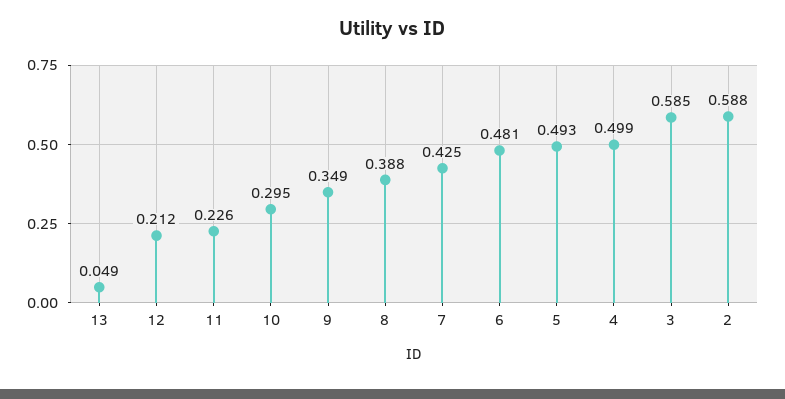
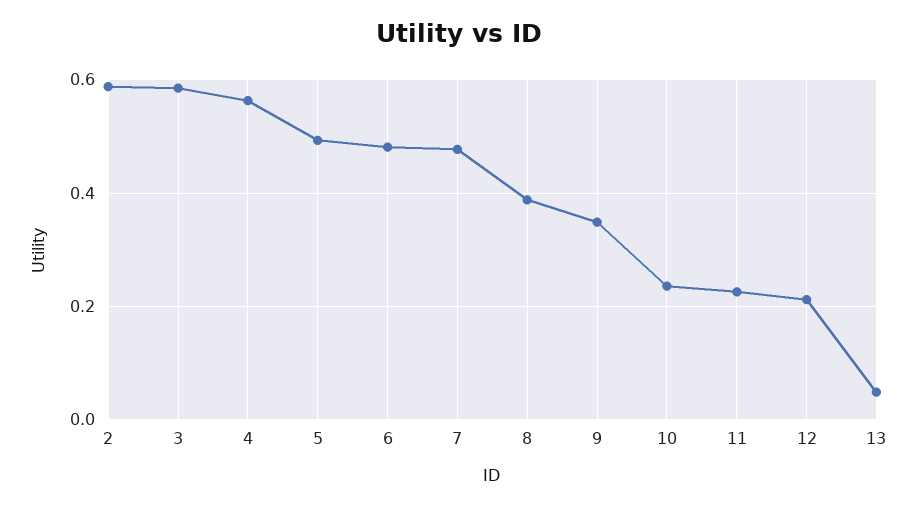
10: 0.295 -> 0.24
7: 0.425 -> 0.48
4: 0.499 -> 0.56

